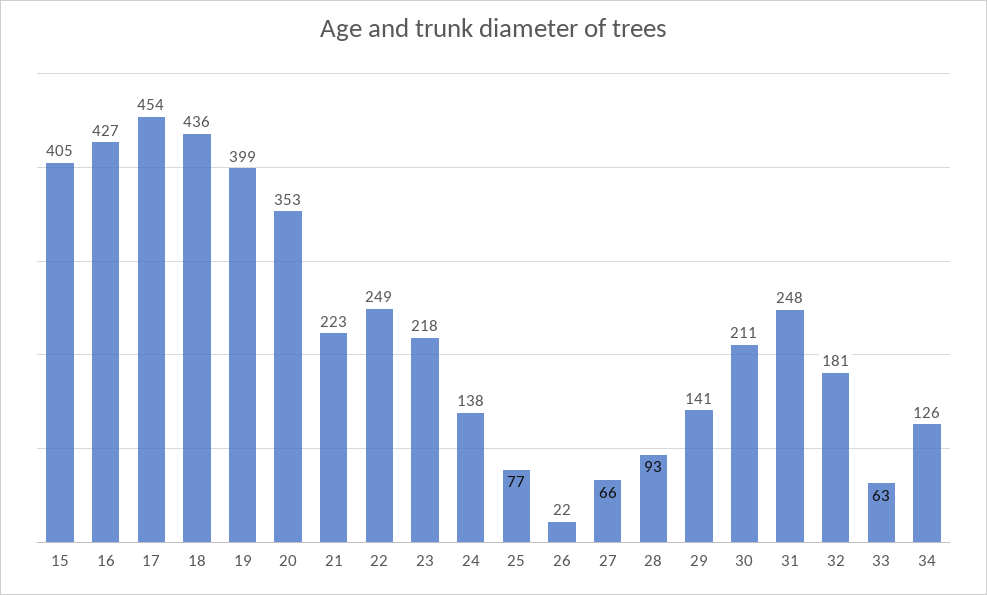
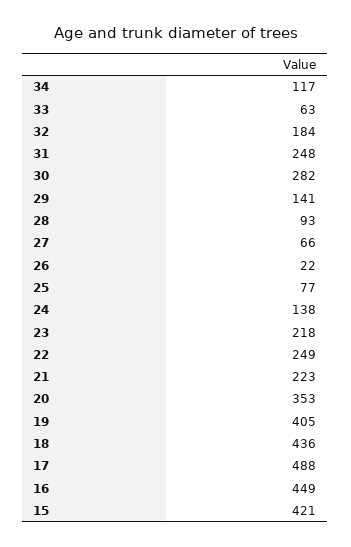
15: 405 -> 421
16: 427 -> 449
17: 454 -> 488
19: 399 -> 405
30: 211 -> 282
32: 181 -> 184
34: 126 -> 117

